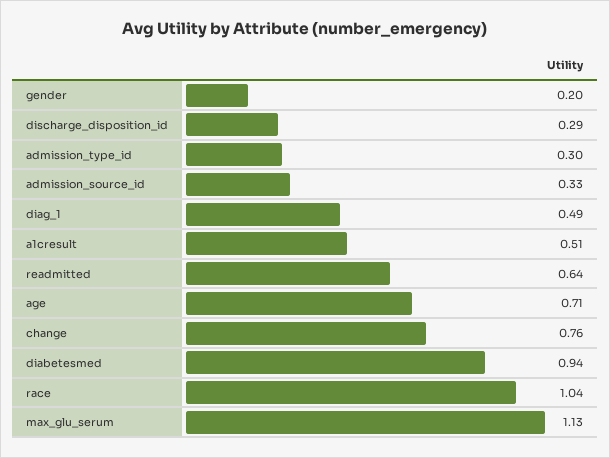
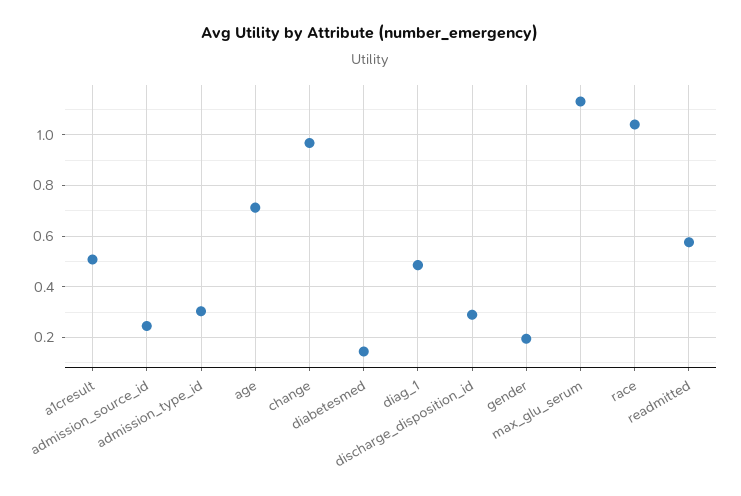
admission_source_id: 0.33 -> 0.25
readmitted: 0.64 -> 0.575
change: 0.76 -> 0.975
diabetesmed: 0.94 -> 0.15

